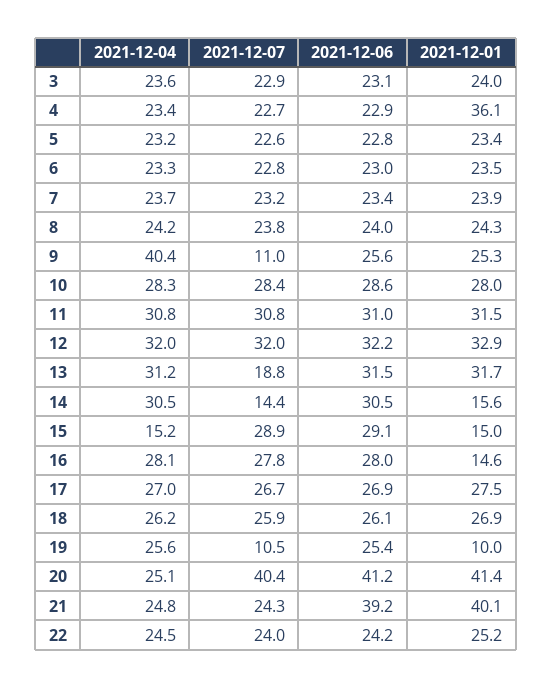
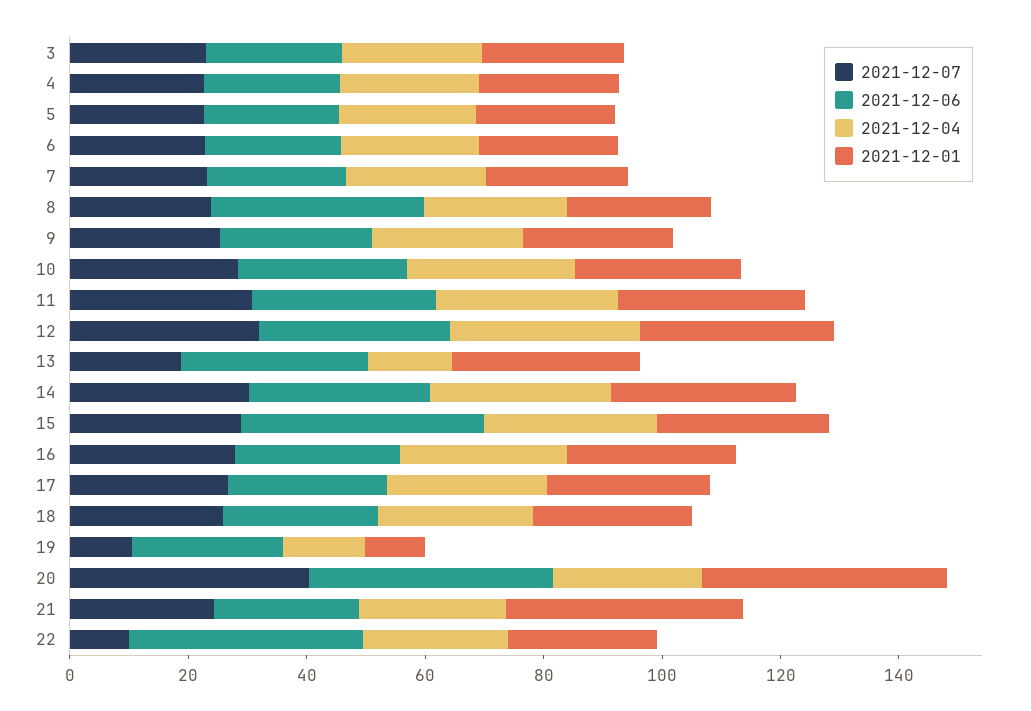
2021-12-01, 4: 36.1 -> 25
2021-12-06, 8: 24 -> 35
2021-12-04, 9: 40.4 -> 25
2021-12-07, 9: 11 -> 25
2021-12-04, 13: 31.2 -> 15
2021-12-07, 14: 14.4 -> 30
2021-12-01, 14: 15.6 -> 30
2021-12-04, 15: 15.2 -> 30
2021-12-06, 15: 29.1 -> 40
2021-12-01, 15: 15 -> 30
2021-12-01, 16: 14.6 -> 30
2021-12-04, 19: 25.6 -> 15
2021-12-06, 21: 39.2 -> 25
2021-12-07, 22: 24 -> 10
2021-12-06, 22: 24.2 -> 40

